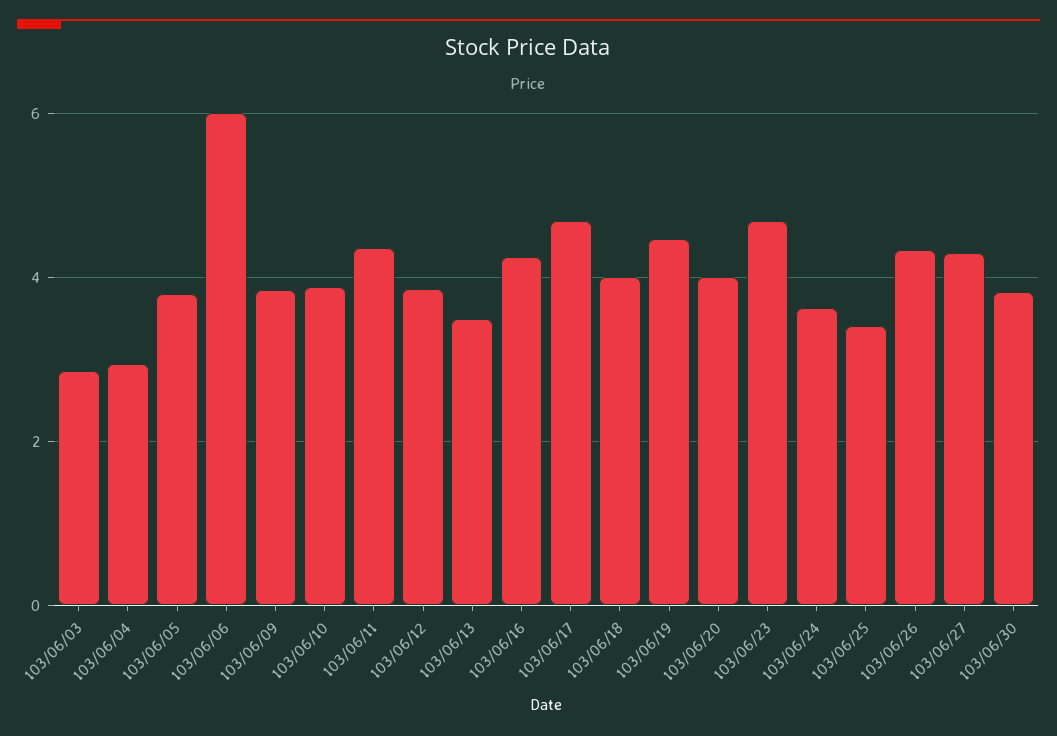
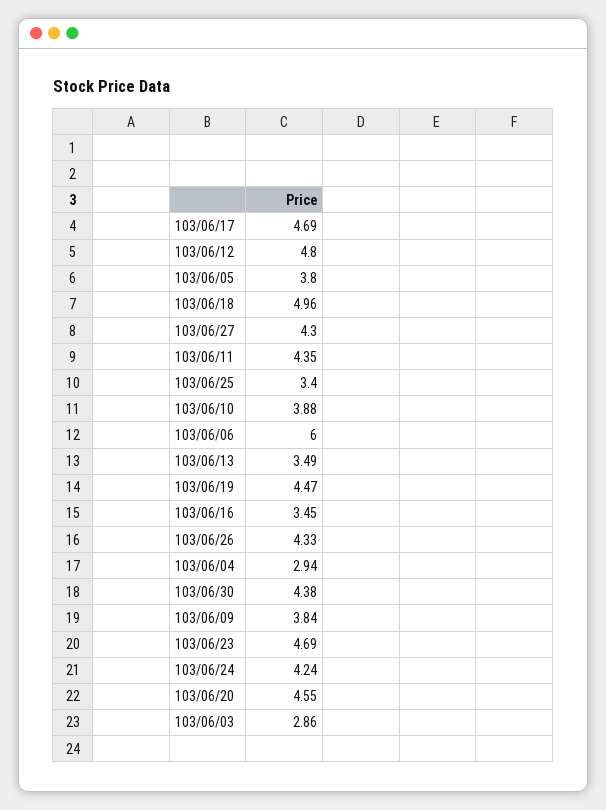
103/06/12: 3.8 -> 4.8
103/06/16: 4.2 -> 3.45
103/06/18: 4 -> 4.96
103/06/20: 4 -> 4.55
103/06/24: 3.6 -> 4.24
103/06/30: 3.8 -> 4.38

